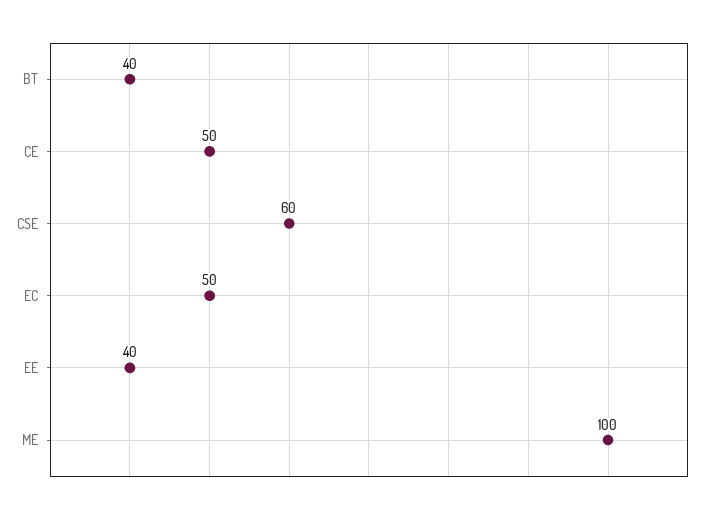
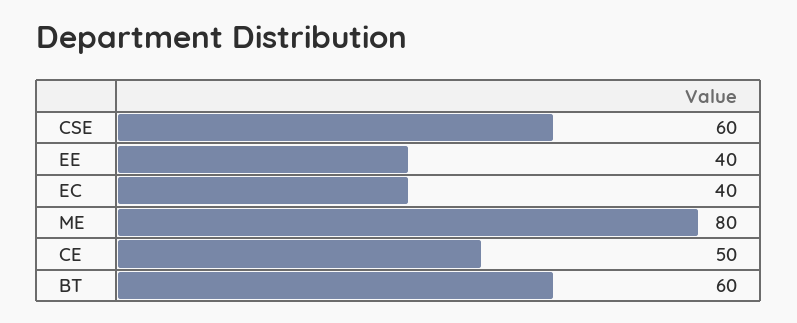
BT: 40 -> 60
EC: 50 -> 40
ME: 100 -> 80

